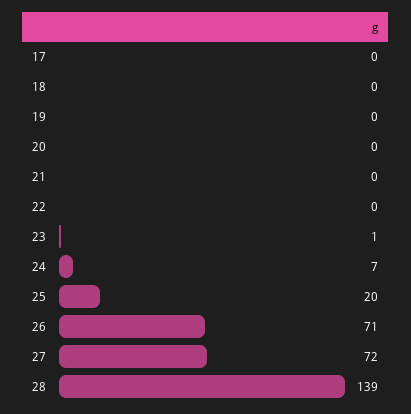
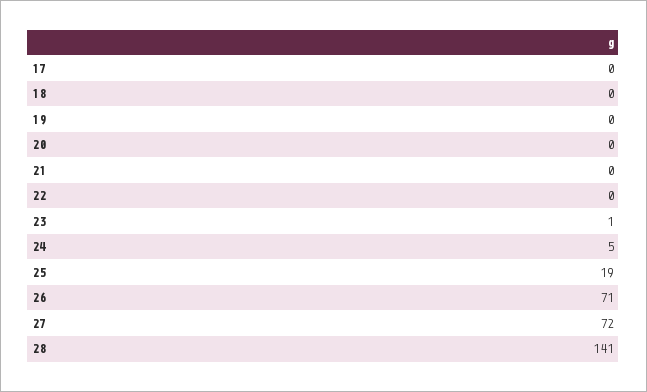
24: 7 -> 5
25: 20 -> 19
28: 139 -> 141

